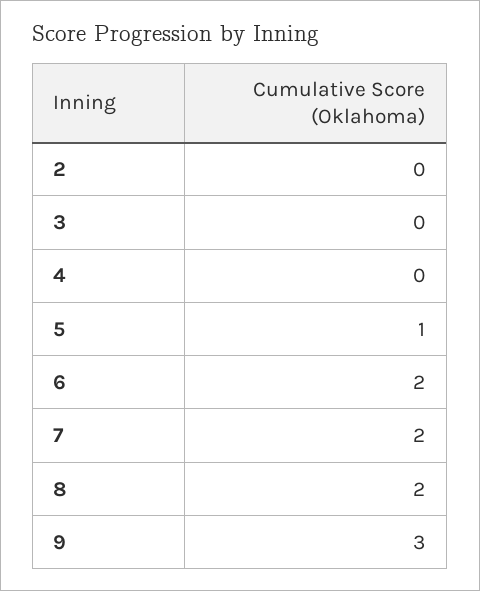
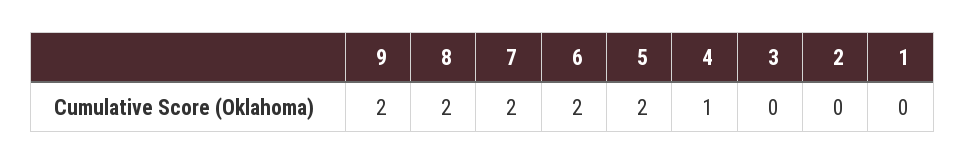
4: 0 -> 1
5: 1 -> 2
9: 3 -> 2
1: none -> 0

